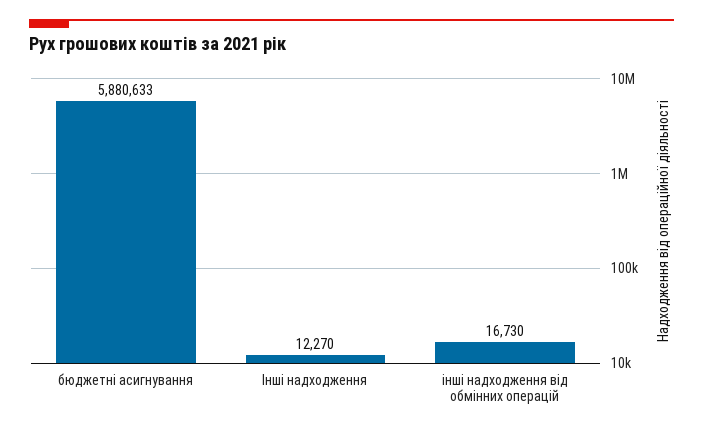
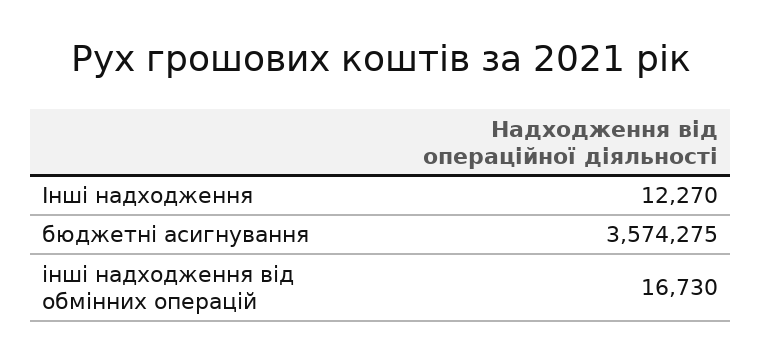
бюджетні асигнування: 5880633 -> 3574275

